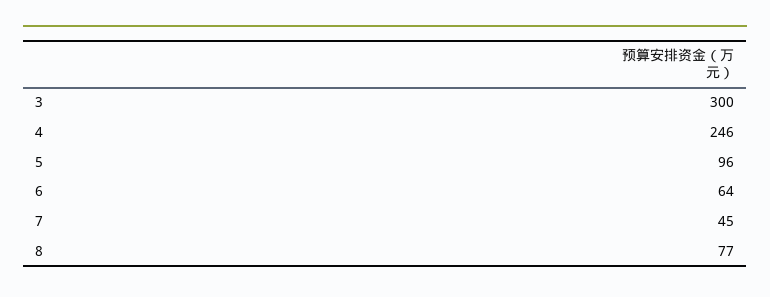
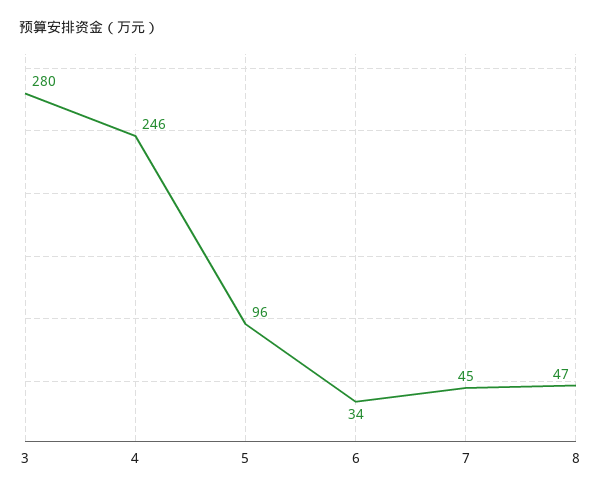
3: 300 -> 280
6: 64 -> 34
8: 77 -> 47

